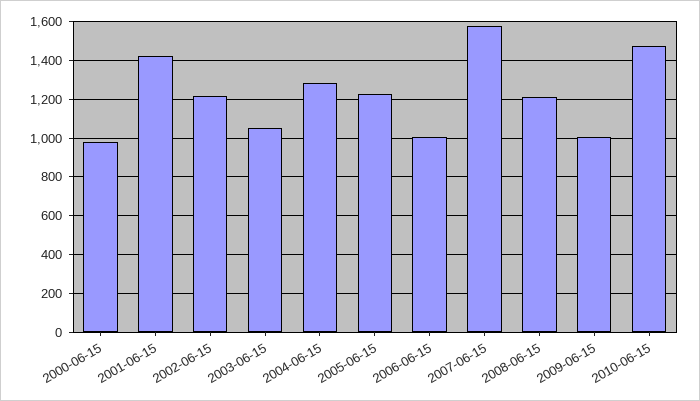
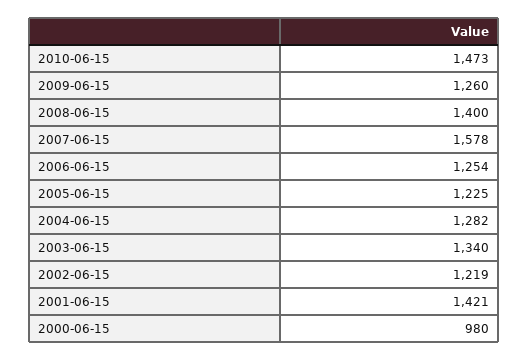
2003-06-15: 1050 -> 1340
2006-06-15: 1000 -> 1254
2008-06-15: 1200 -> 1400
2009-06-15: 1000 -> 1260

